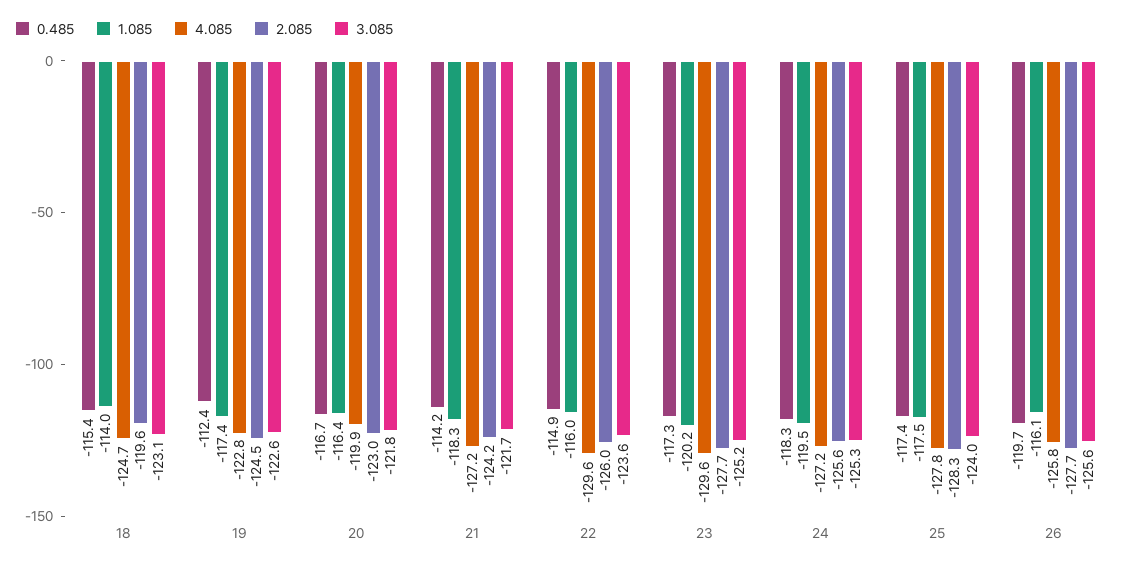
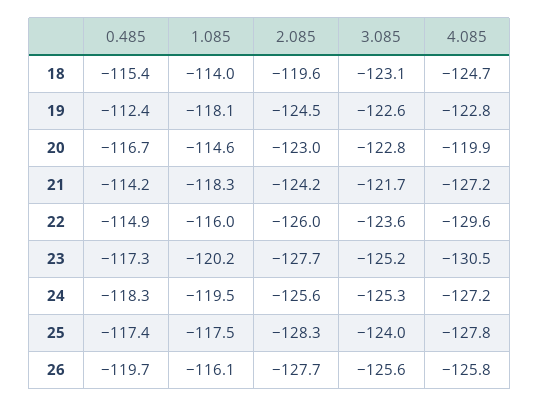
1.085, 19: -117.4 -> -118.1
1.085, 20: -116.4 -> -114.6
3.085, 20: -121.8 -> -122.8
4.085, 23: -129.6 -> -130.5

